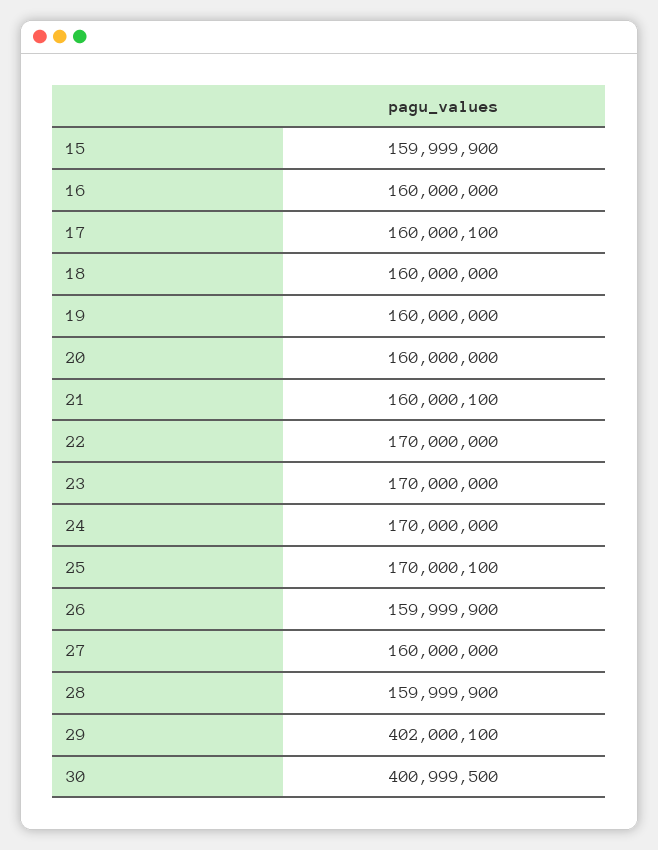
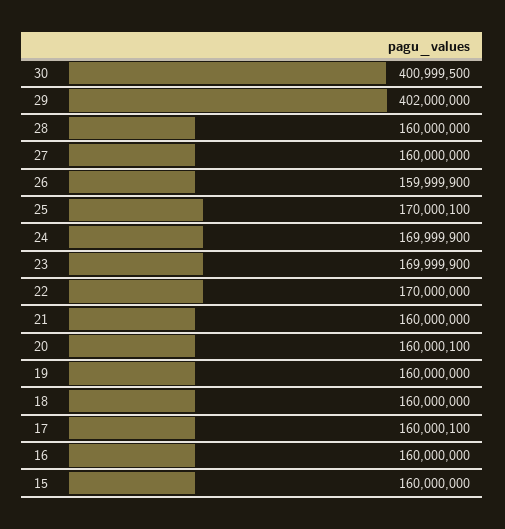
15: 159999900 -> 160000000
20: 160000000 -> 160000100
21: 160000100 -> 160000000
23: 170000000 -> 169999900
24: 170000000 -> 169999900
28: 159999900 -> 160000000
29: 402000100 -> 402000000

